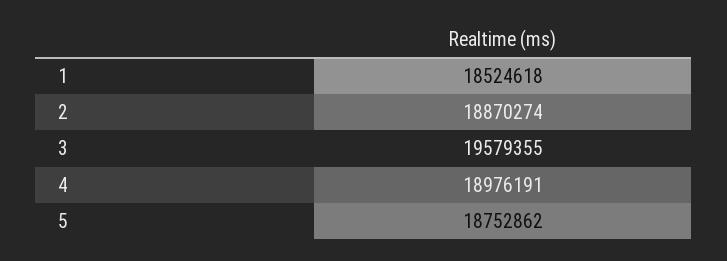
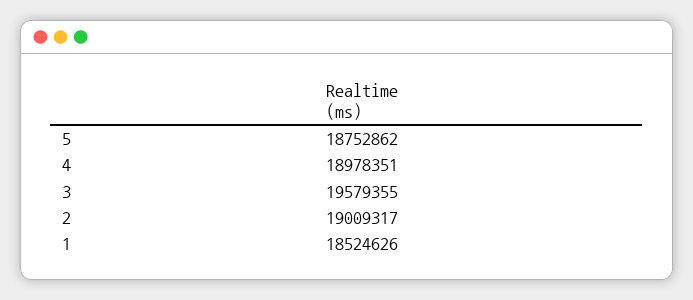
1: 18524618 -> 18524626
2: 18870274 -> 19009317
4: 18976191 -> 18978351

